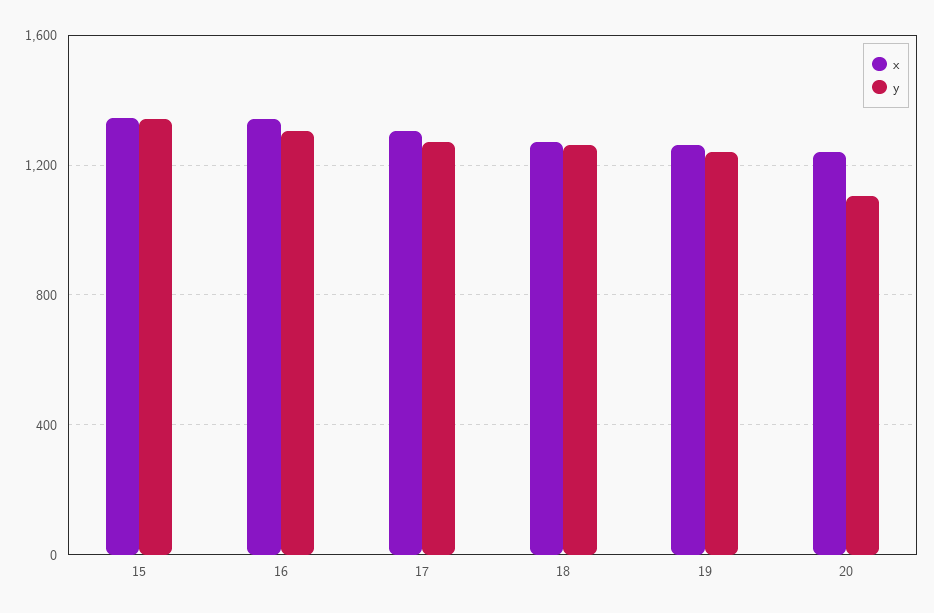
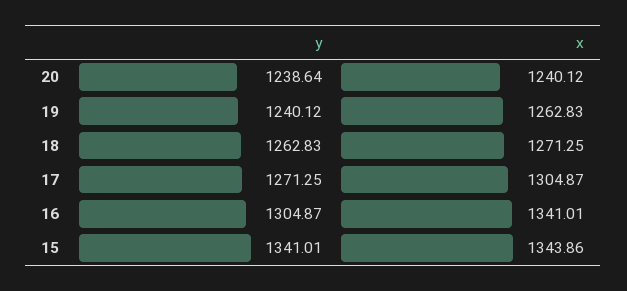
y, 20: 1100 -> 1238.64

